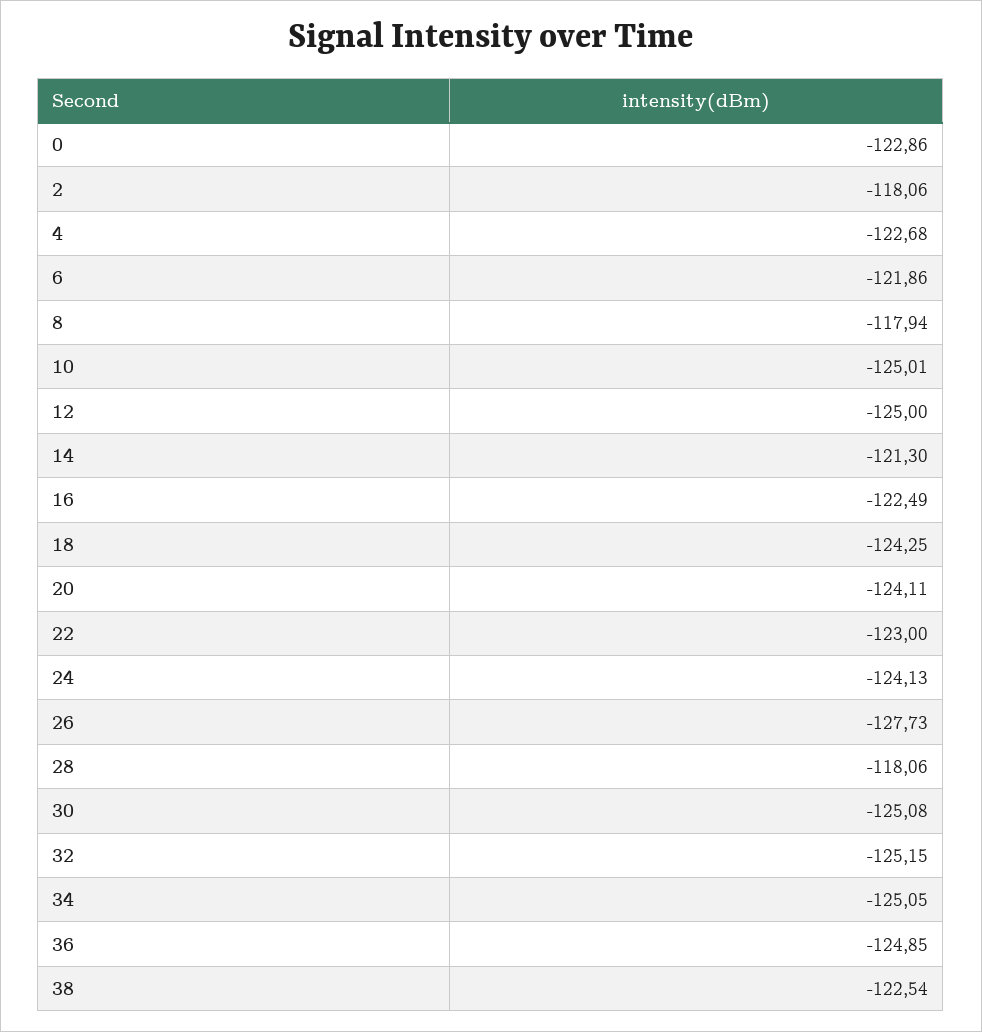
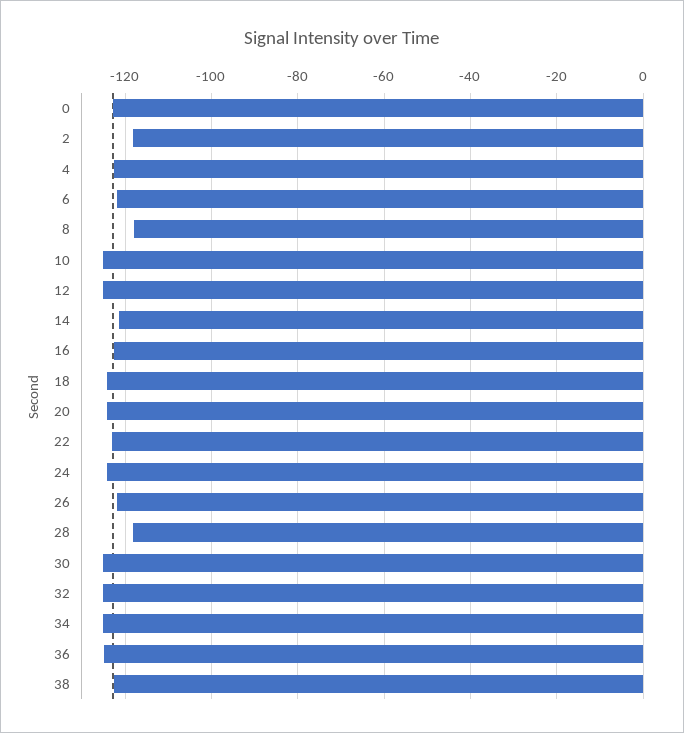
26: -127.73 -> -122

